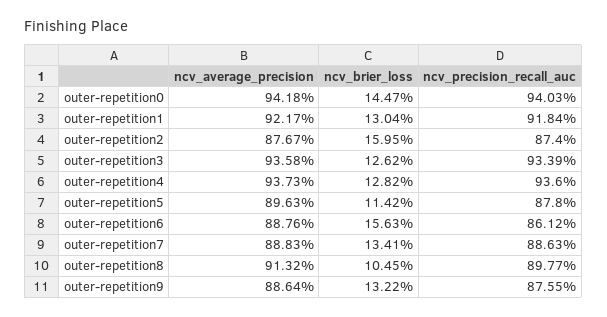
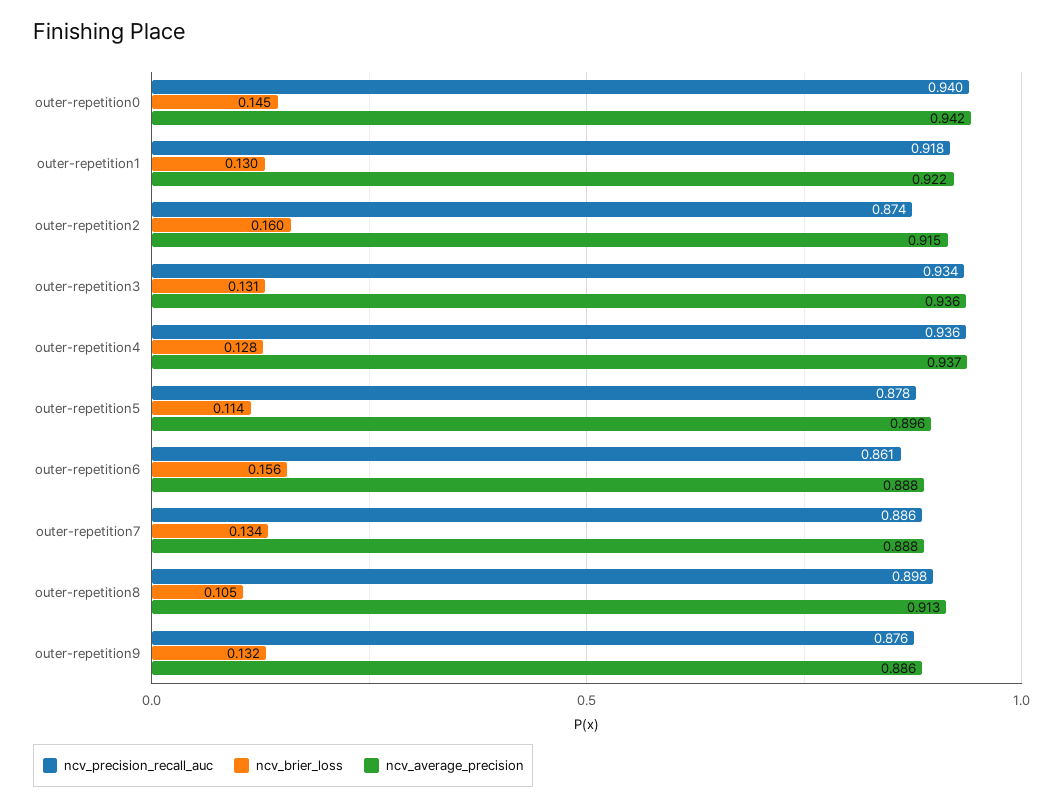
ncv_average_precision, outer-repetition2: 0.8767 -> 0.915
ncv_brier_loss, outer-repetition3: 0.1262 -> 0.131

